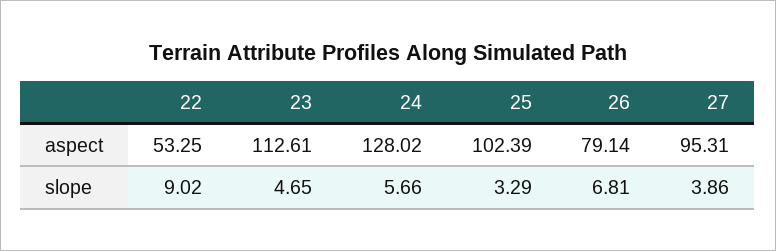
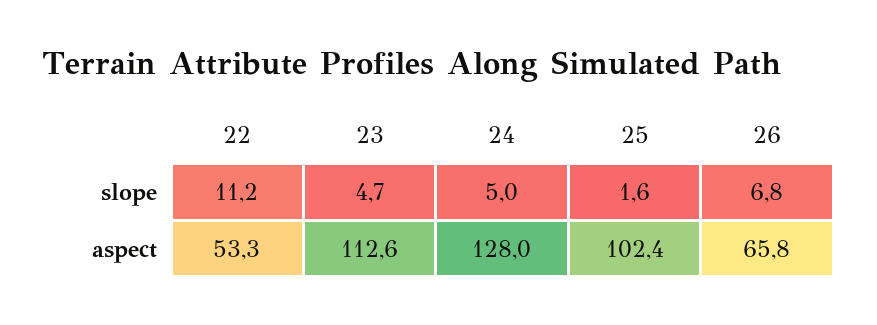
26, aspect: 79.14 -> 65.8
27, aspect: 95.31 -> none
22, slope: 9.02 -> 11.2
24, slope: 5.66 -> 5
25, slope: 3.29 -> 1.6
27, slope: 3.86 -> none

